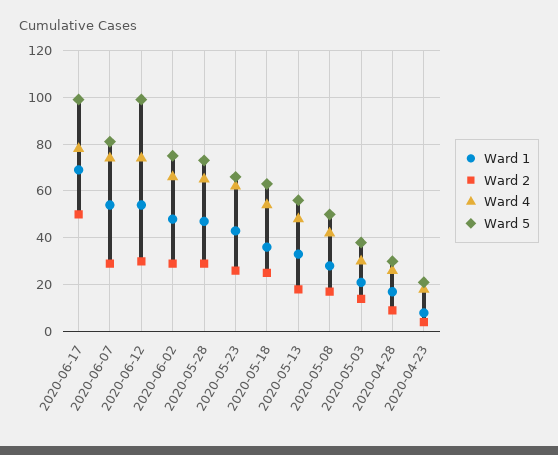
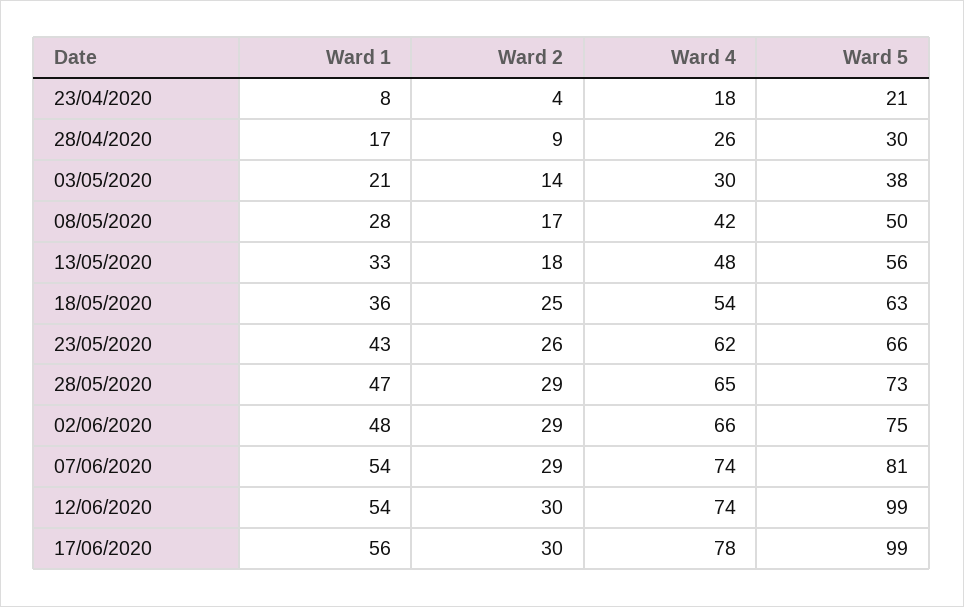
Ward 1, 2020-06-17: 70 -> 56
Ward 2, 2020-06-17: 50 -> 30

